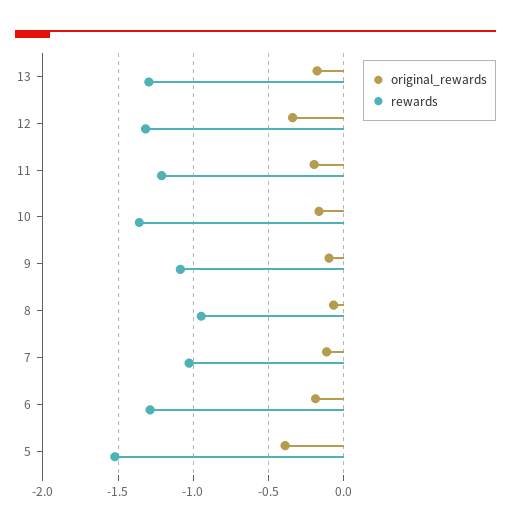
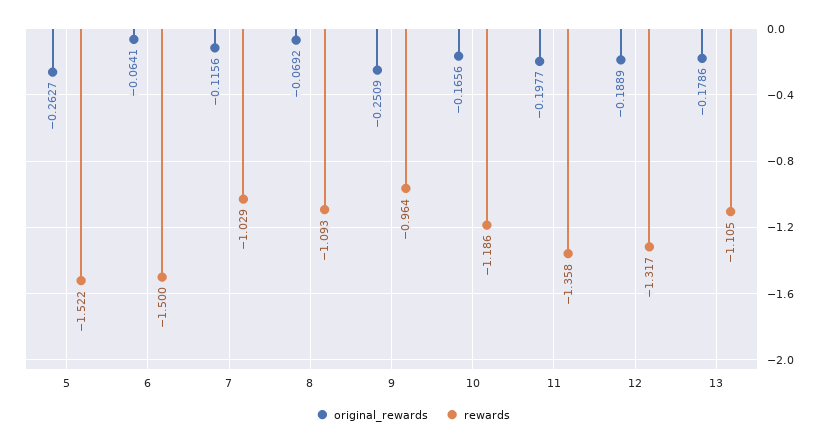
rewards, 13: -1.3 -> -1.105
original_rewards, 12: -0.35 -> -0.1889
rewards, 11: -1.2 -> -1.358
rewards, 10: -1.35 -> -1.186
original_rewards, 9: -0.1 -> -0.2509
rewards, 9: -1.1 -> -0.964
rewards, 8: -0.95 -> -1.093
original_rewards, 6: -0.2 -> -0.0641
rewards, 6: -1.3 -> -1.5
original_rewards, 5: -0.4 -> -0.2627

